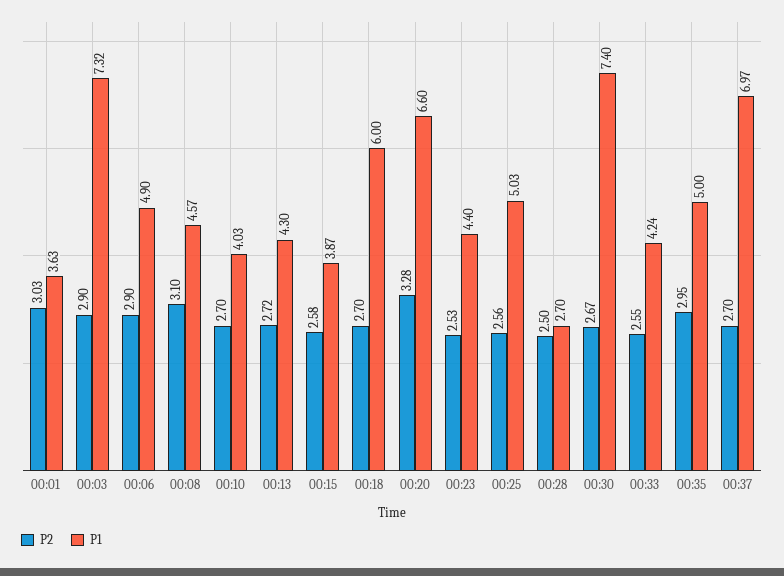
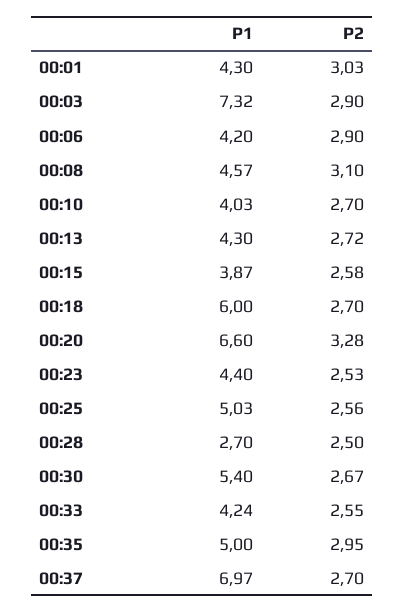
P1, 00:01: 3.63 -> 4.3
P1, 00:06: 4.9 -> 4.2
P1, 00:30: 7.4 -> 5.4

